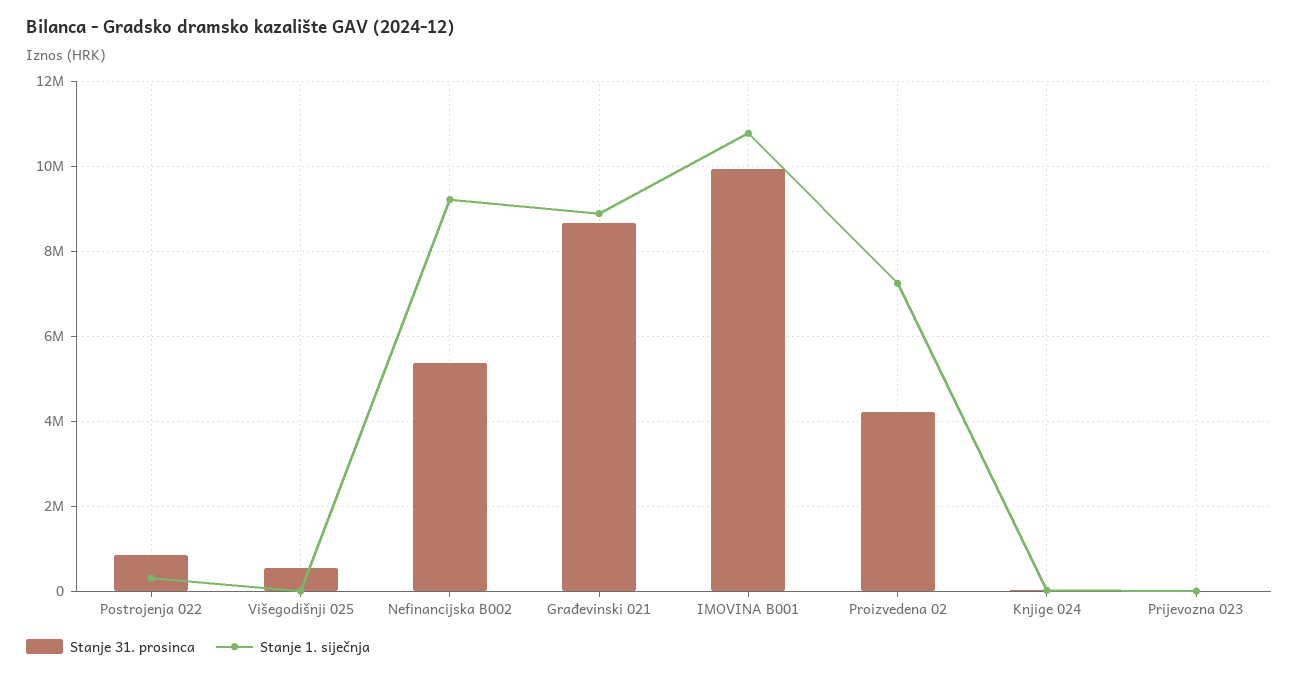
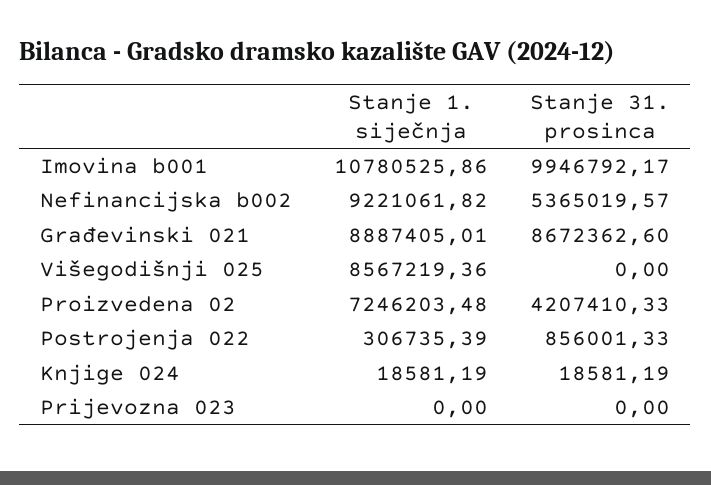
Stanje 31. prosinca, Višegodišnji 025: 600000 -> 0
Stanje 1. siječnja, Višegodišnji 025: 0 -> 8567219.36

